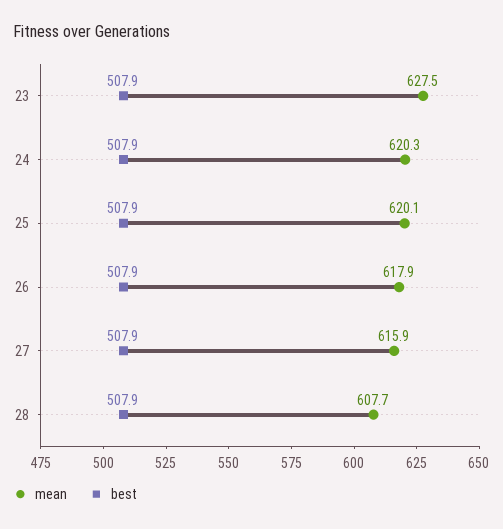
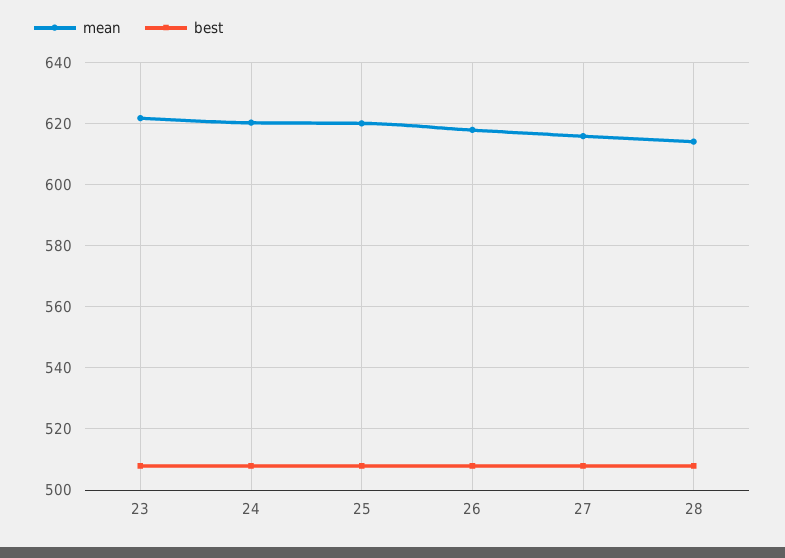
mean, 23: 627.5 -> 622
mean, 28: 607.7 -> 614

